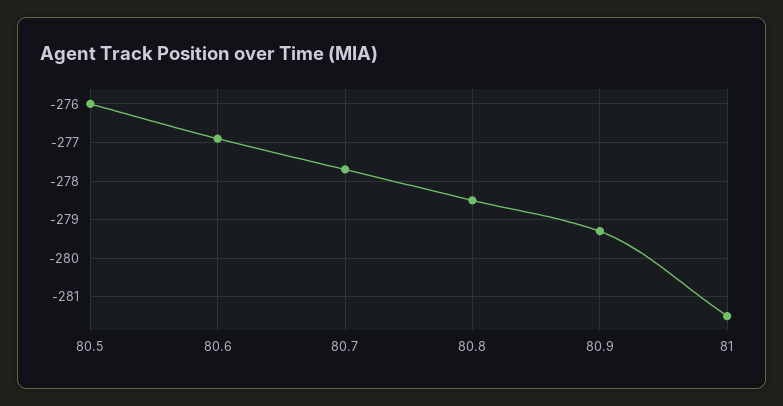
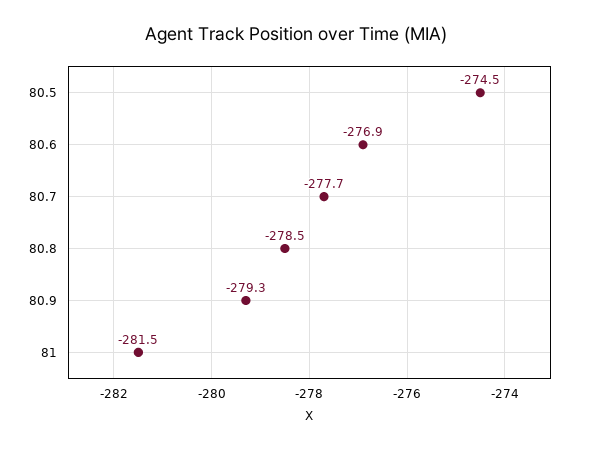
80.5: -276 -> -274.5

